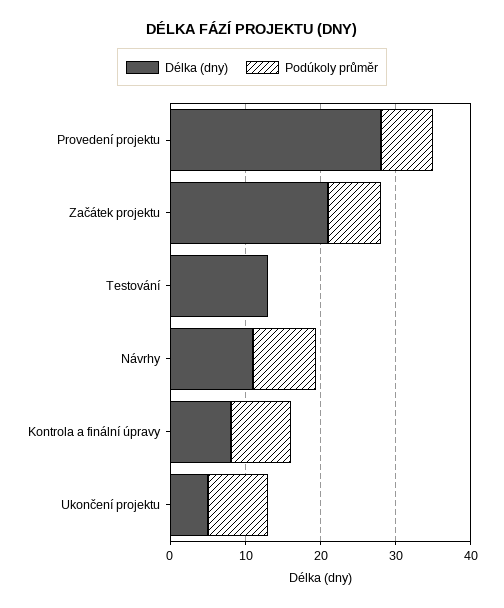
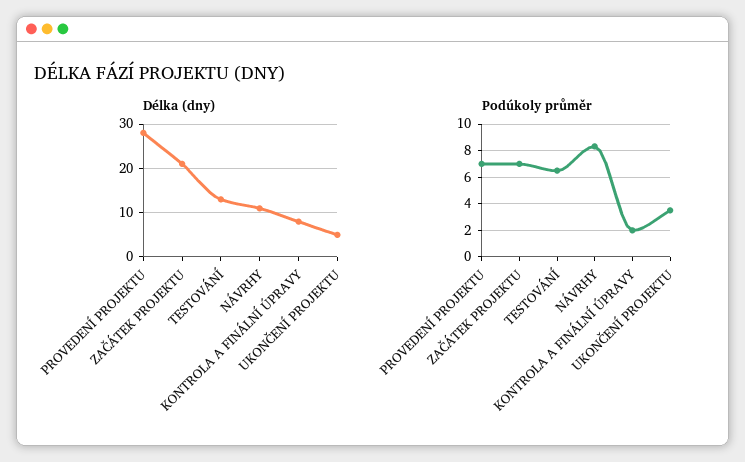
Podúkoly průměr, Testování: 0 -> 6.5
Podúkoly průměr, Kontrola a finální úpravy: 8 -> 2
Podúkoly průměr, Ukončení projektu: 8 -> 3.5

